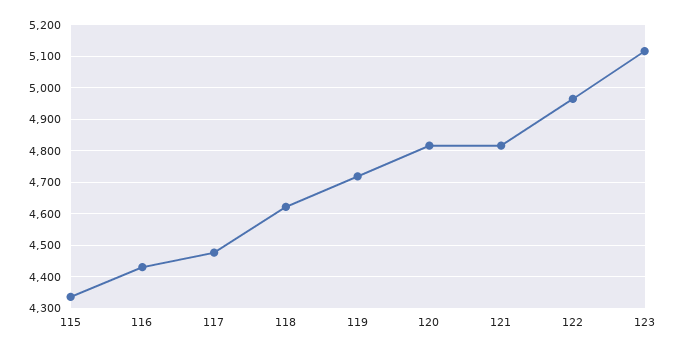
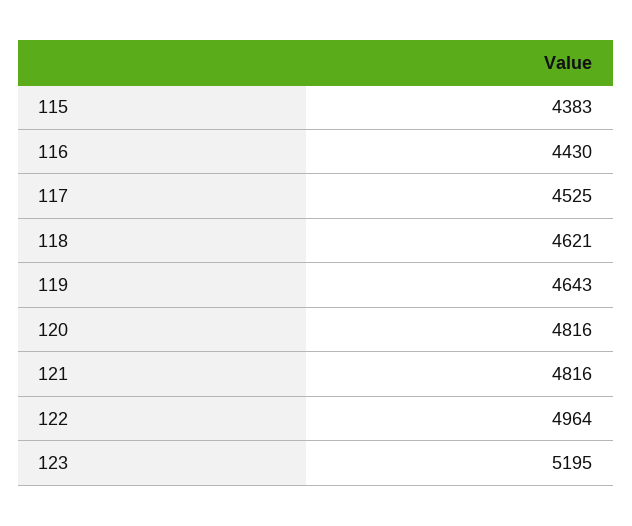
115: 4340 -> 4383
117: 4480 -> 4525
119: 4720 -> 4643
123: 5120 -> 5195

